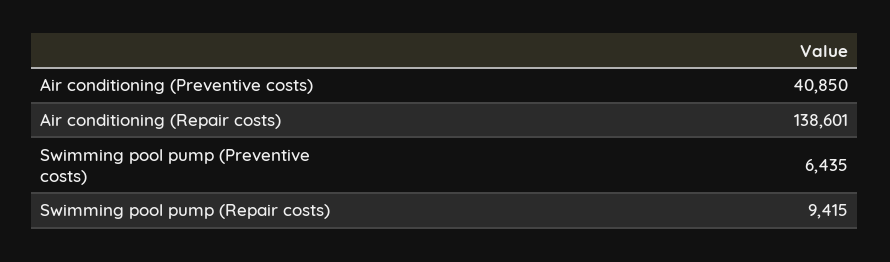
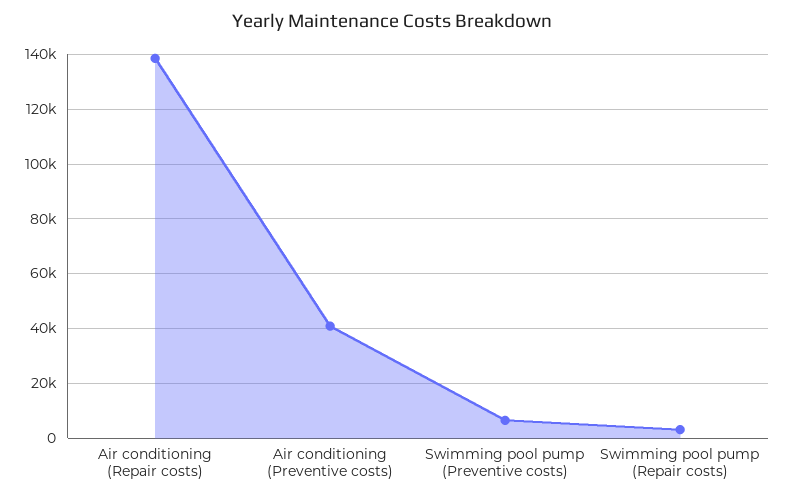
Swimming pool pump (Repair costs): 9415 -> 2500

